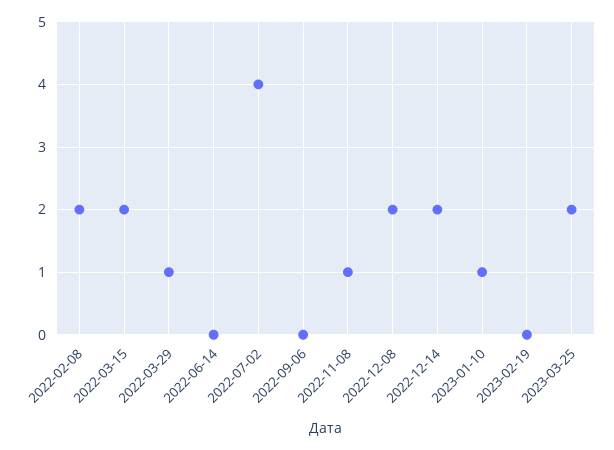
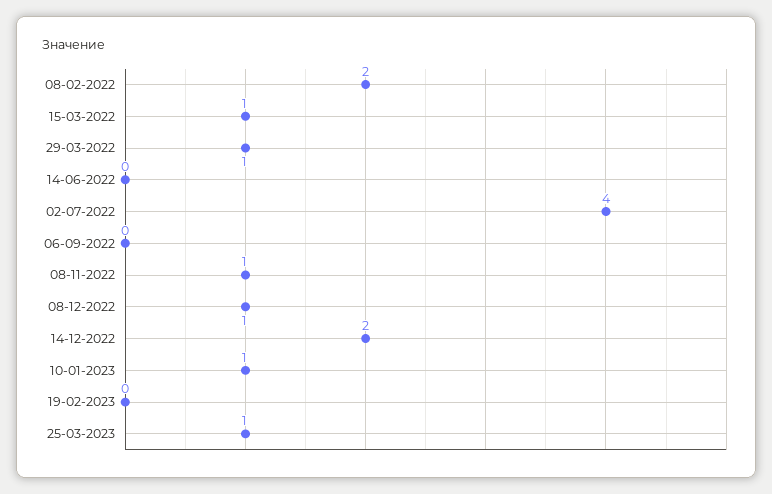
2022-03-15: 2 -> 1
2022-12-08: 2 -> 1
2023-03-25: 2 -> 1

